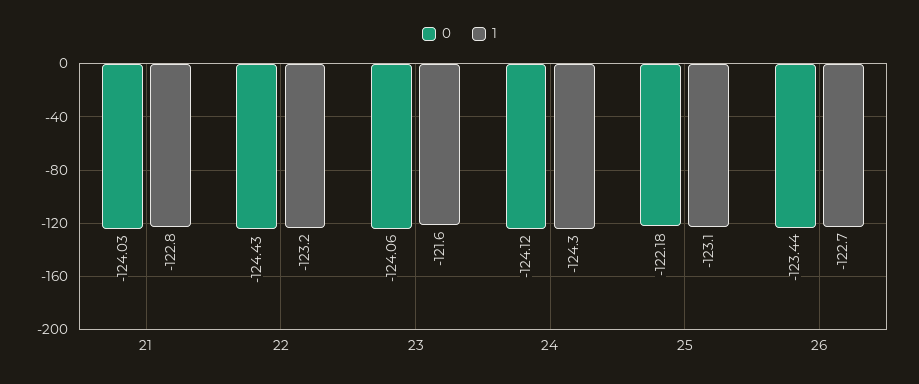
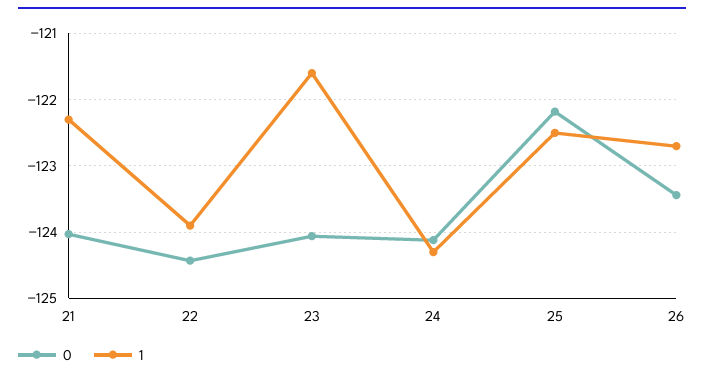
1, 21: -122.8 -> -122.3
1, 22: -123.2 -> -123.9
1, 25: -123.1 -> -122.5

